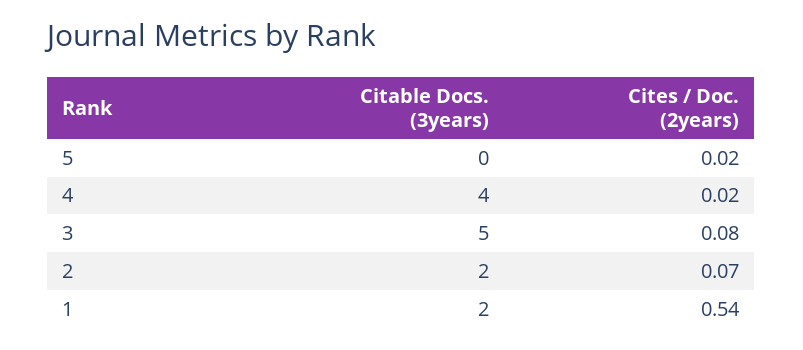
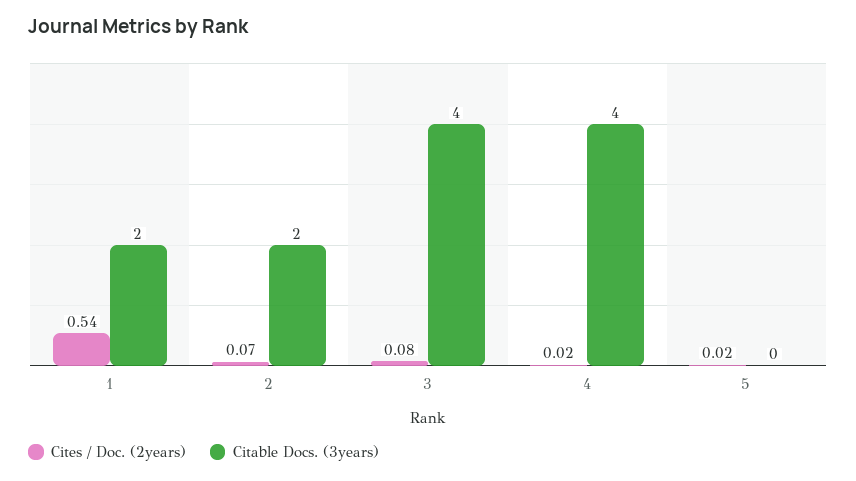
Citable Docs. (3years), 3: 5 -> 4

